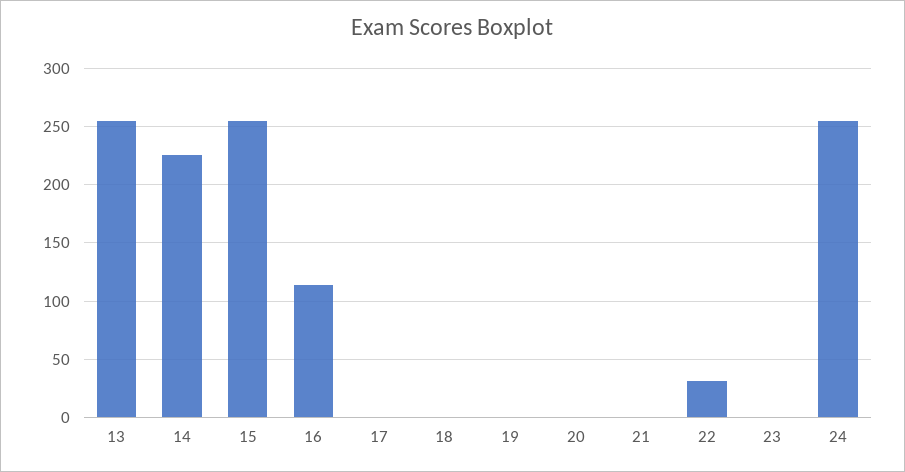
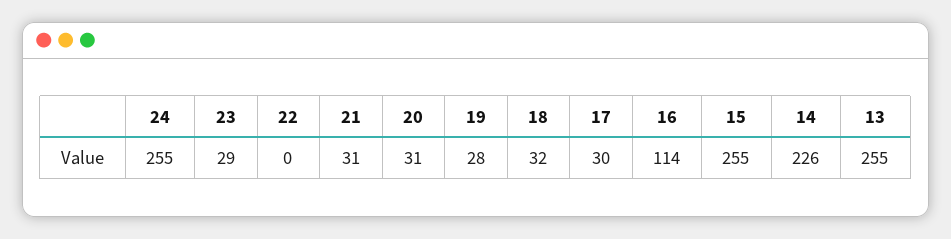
17: 0 -> 30
18: 0 -> 32
19: 0 -> 28
20: 0 -> 31
21: 0 -> 31
22: 30 -> 0
23: 0 -> 29

